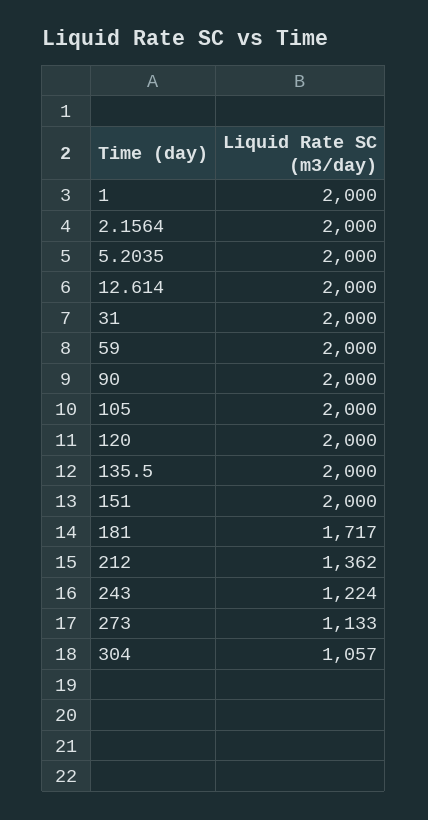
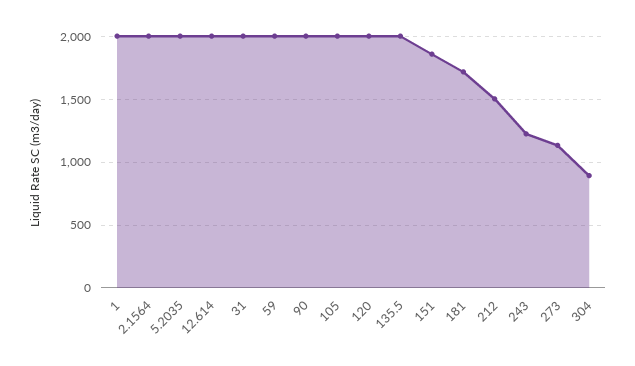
151: 2000 -> 1850
212: 1362 -> 1500
304: 1057 -> 900

